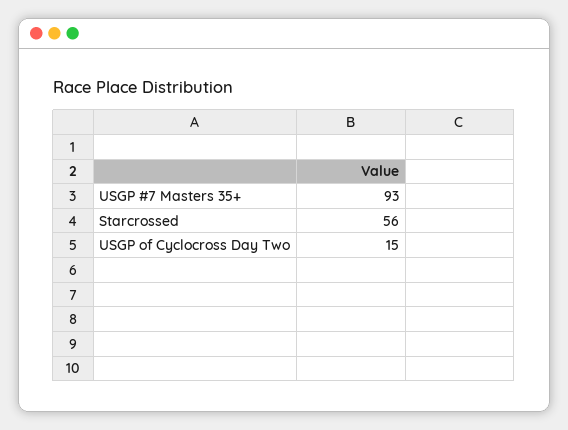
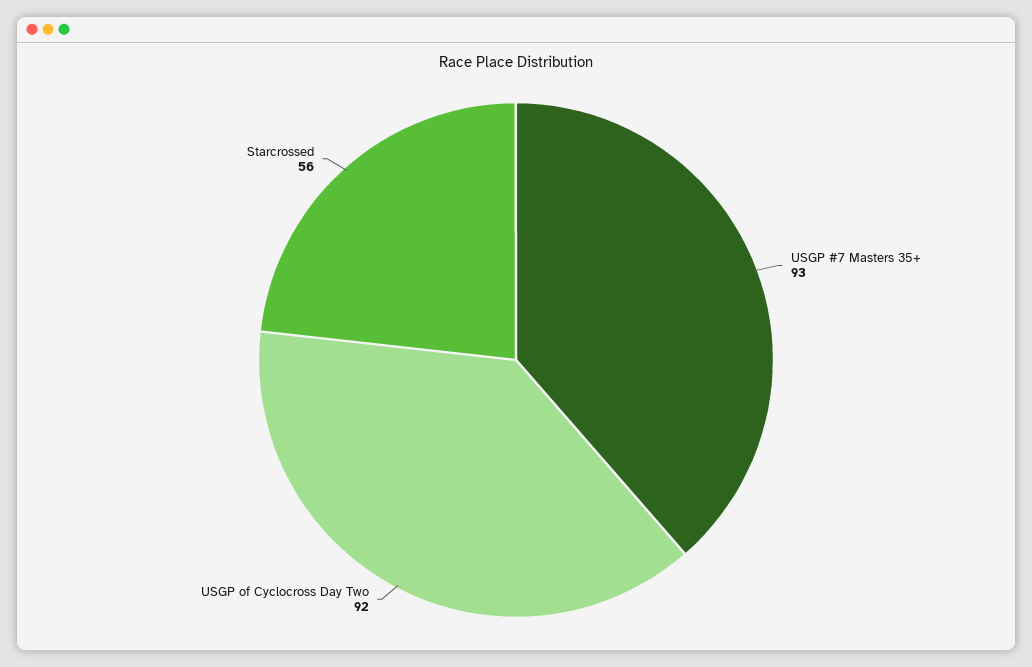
USGP of Cyclocross Day Two: 15 -> 92

